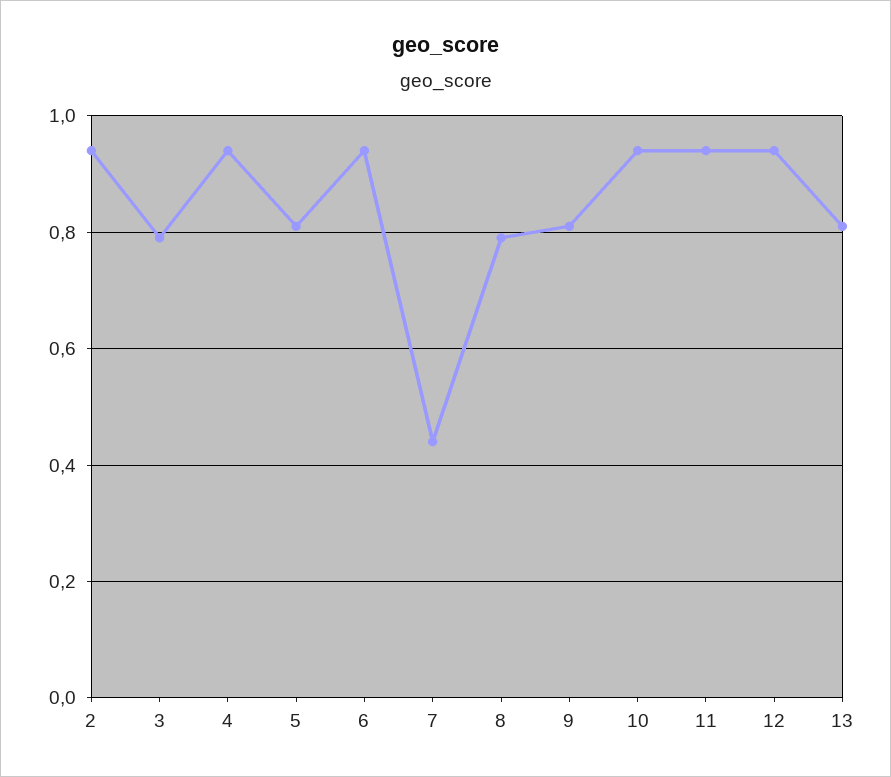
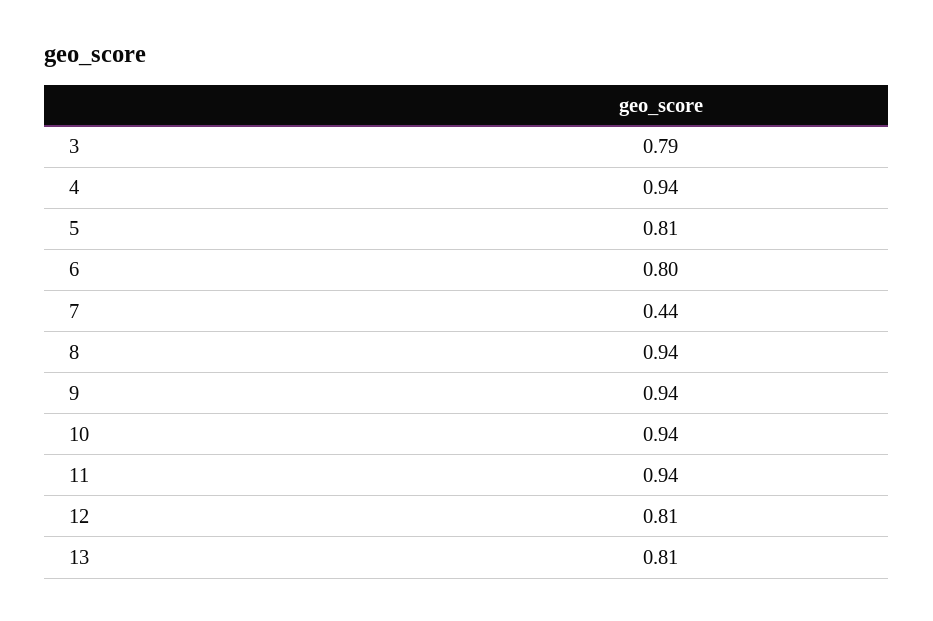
2: 0.95 -> none
6: 0.95 -> 0.8
8: 0.8 -> 0.94
9: 0.8 -> 0.94
12: 0.95 -> 0.81

